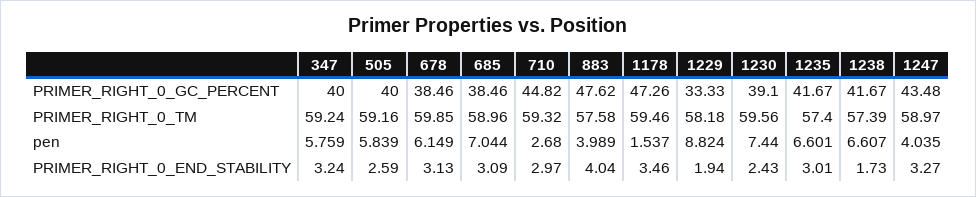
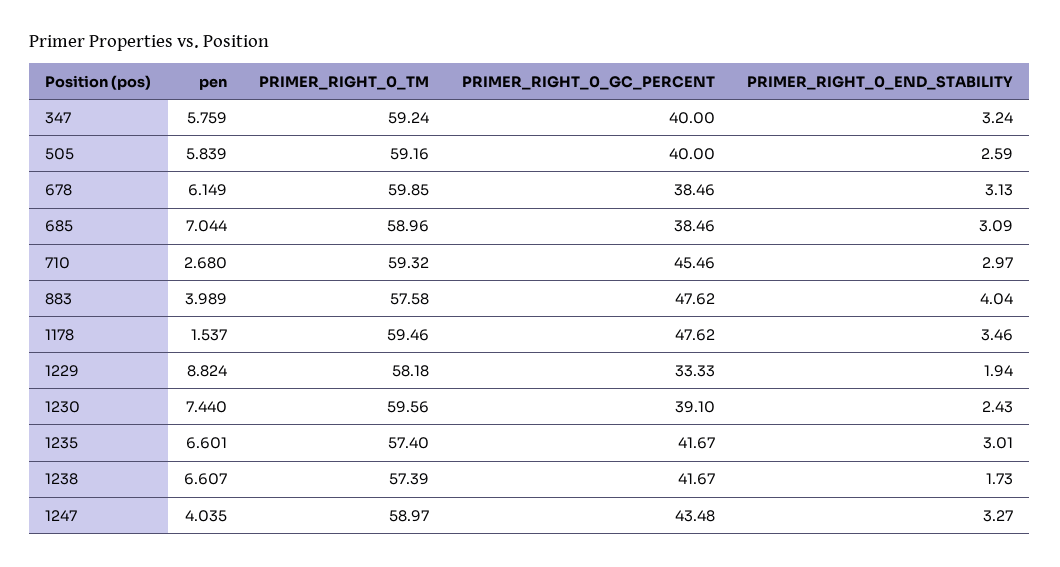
710, PRIMER_RIGHT_0_GC_PERCENT: 44.82 -> 45.46
1178, PRIMER_RIGHT_0_GC_PERCENT: 47.26 -> 47.62

